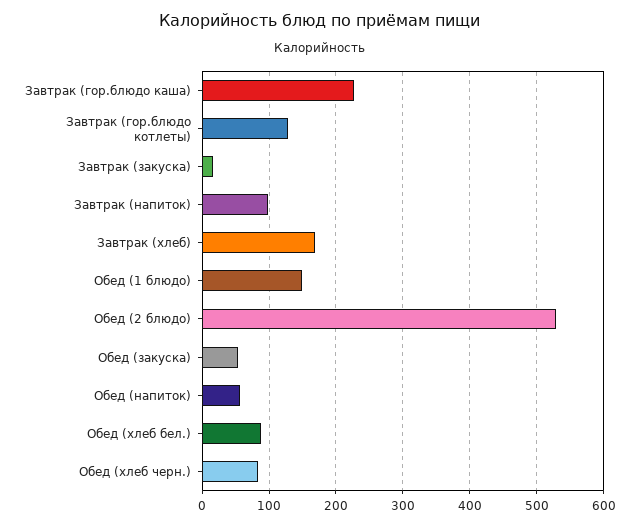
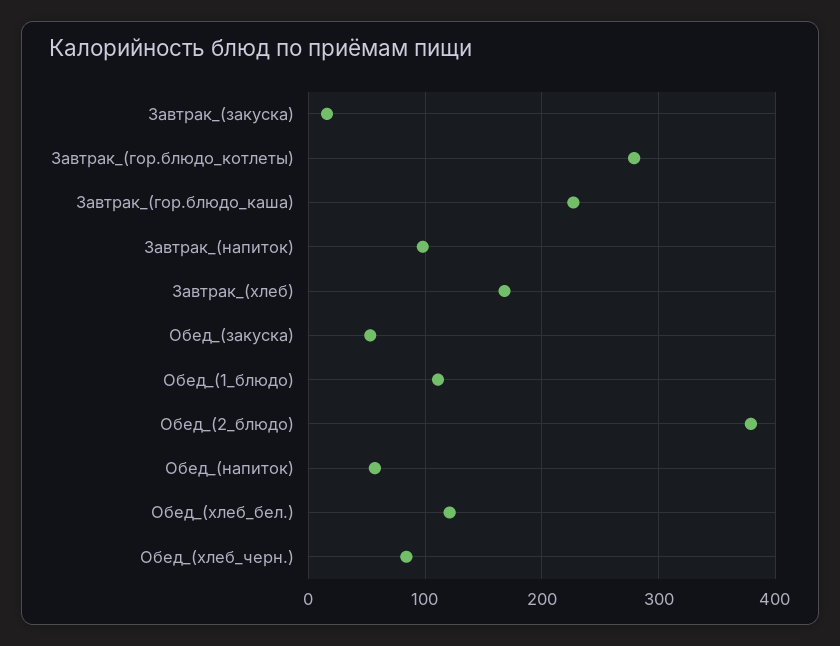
Завтрак (гор.блюдо котлеты): 130 -> 280
Обед (1 блюдо): 150 -> 110
Обед (2 блюдо): 530 -> 380
Обед (хлеб бел.): 90 -> 120

